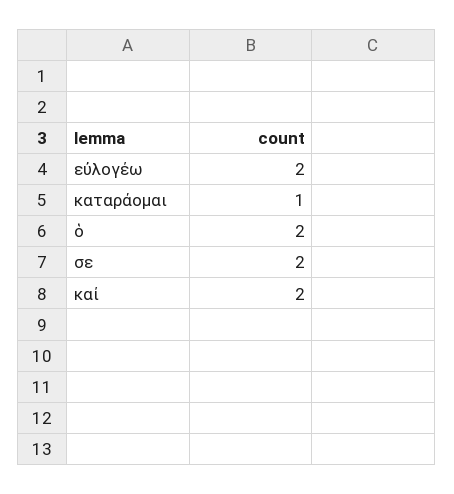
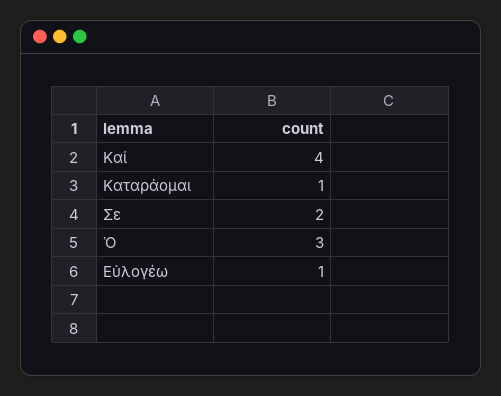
εὐλογέω: 2 -> 1
ὁ: 2 -> 3
καί: 2 -> 4

